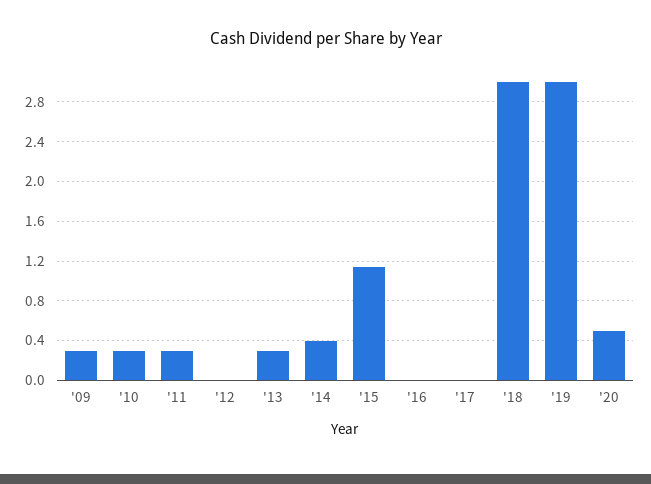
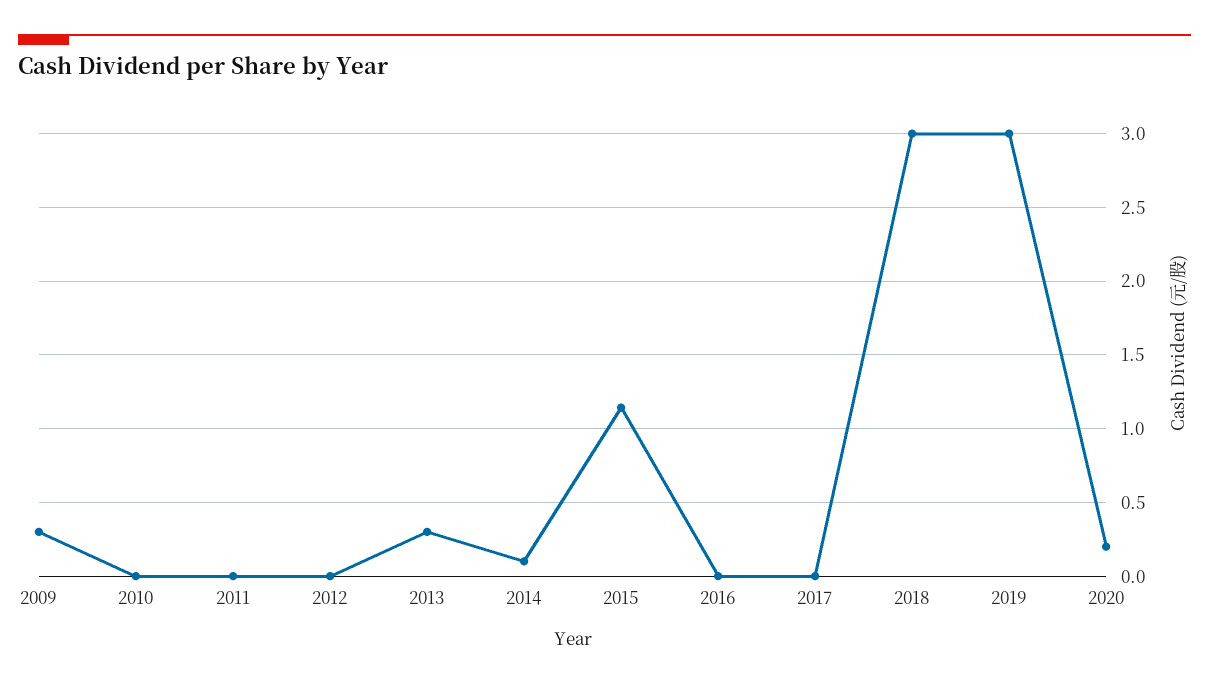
'10: 0.3 -> 0
'11: 0.3 -> 0
'14: 0.4 -> 0.1
'20: 0.5 -> 0.2

